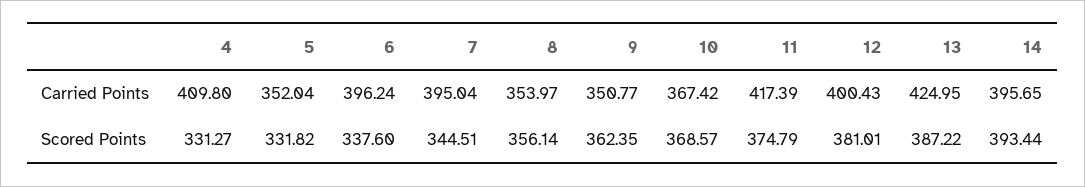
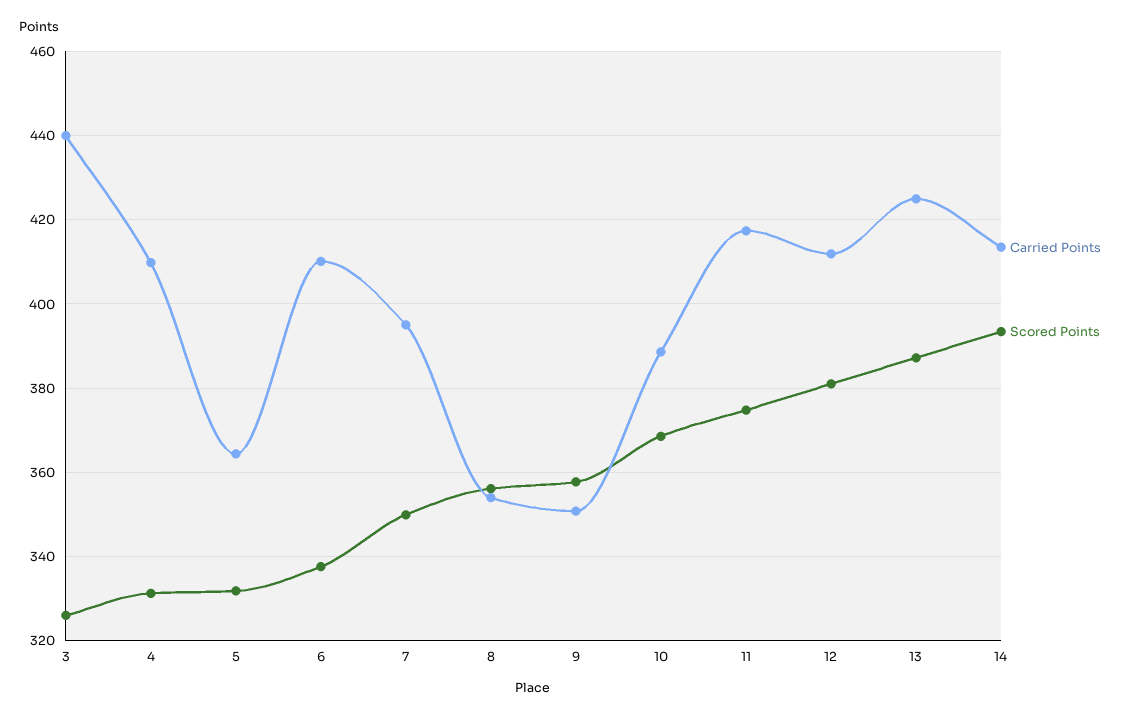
Carried Points, 5: 352.04 -> 364
Carried Points, 6: 396.24 -> 410
Carried Points, 10: 367.42 -> 388
Carried Points, 12: 400.43 -> 412
Carried Points, 14: 395.65 -> 414
Scored Points, 7: 344.51 -> 350
Scored Points, 9: 362.35 -> 358
Carried Points, 3: none -> 440
Scored Points, 3: none -> 326

